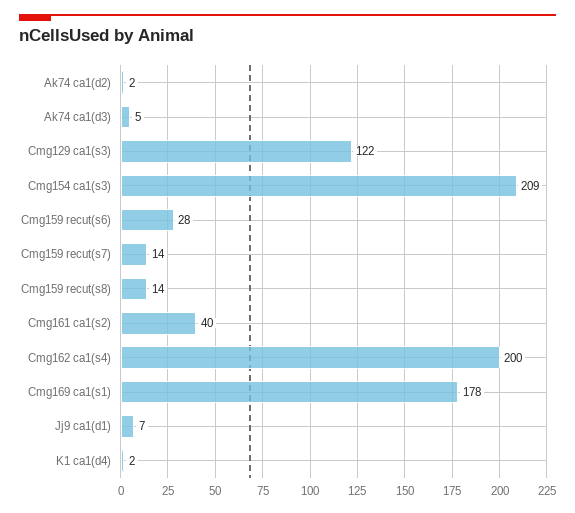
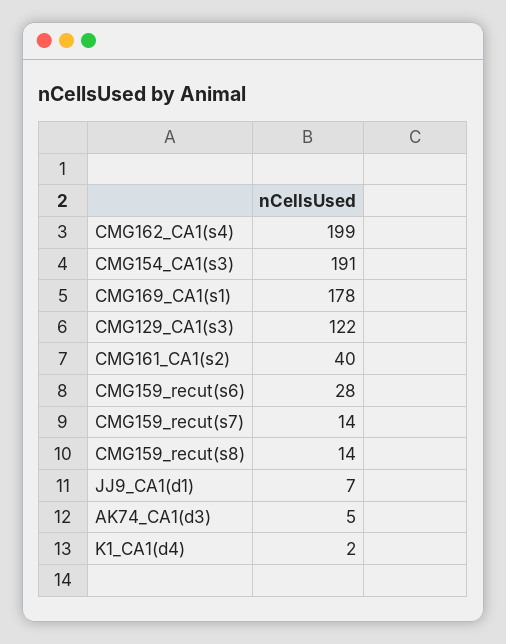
Ak74 ca1(d2): 2 -> none
Cmg154 ca1(s3): 209 -> 191
Cmg162 ca1(s4): 200 -> 199

